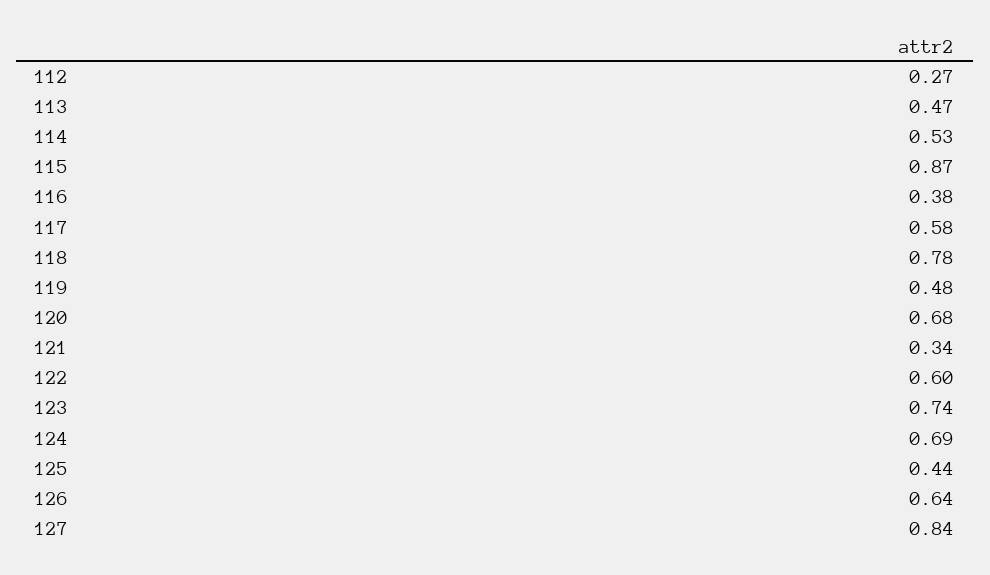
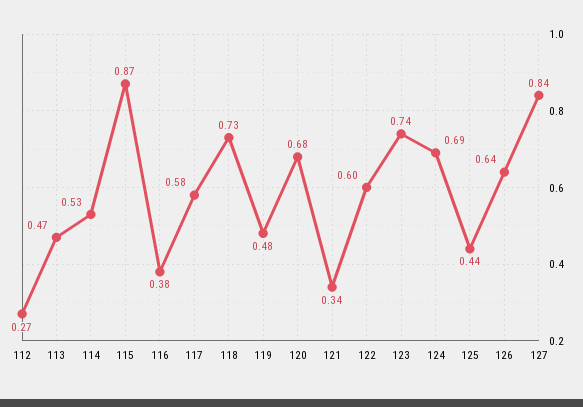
118: 0.78 -> 0.73

